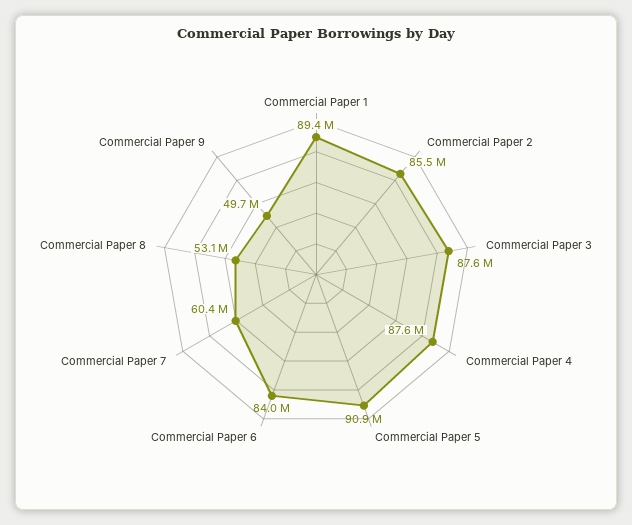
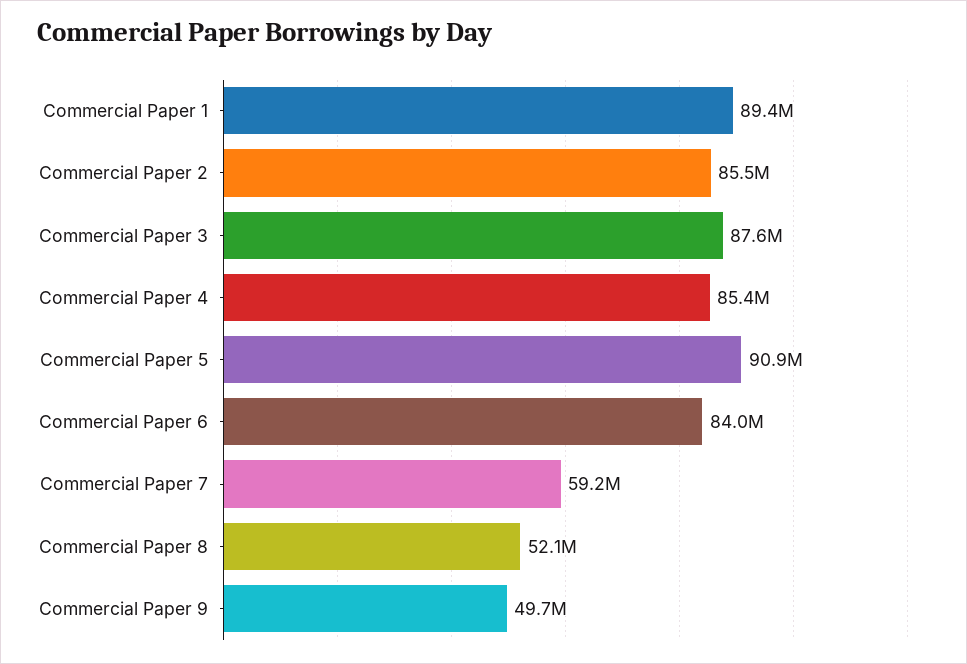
Commercial Paper 4: 87600000 -> 85400000
Commercial Paper 7: 60400000 -> 59200000
Commercial Paper 8: 53100000 -> 52100000

